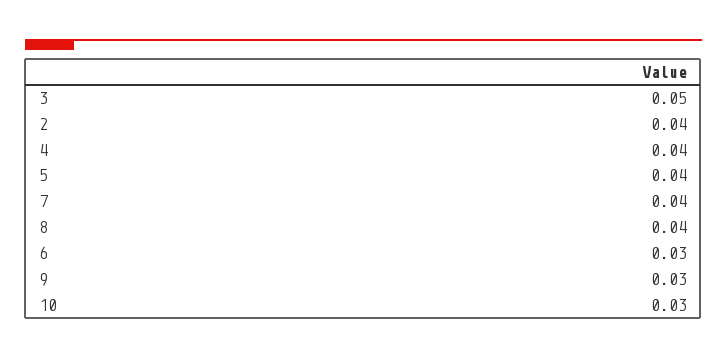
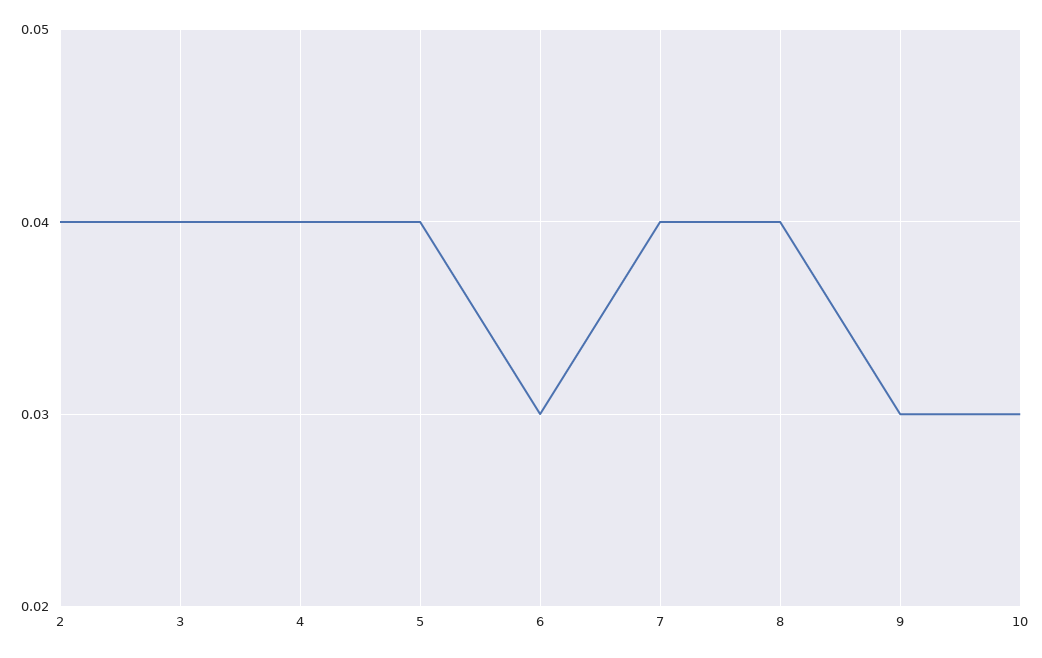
3: 0.05 -> 0.04

